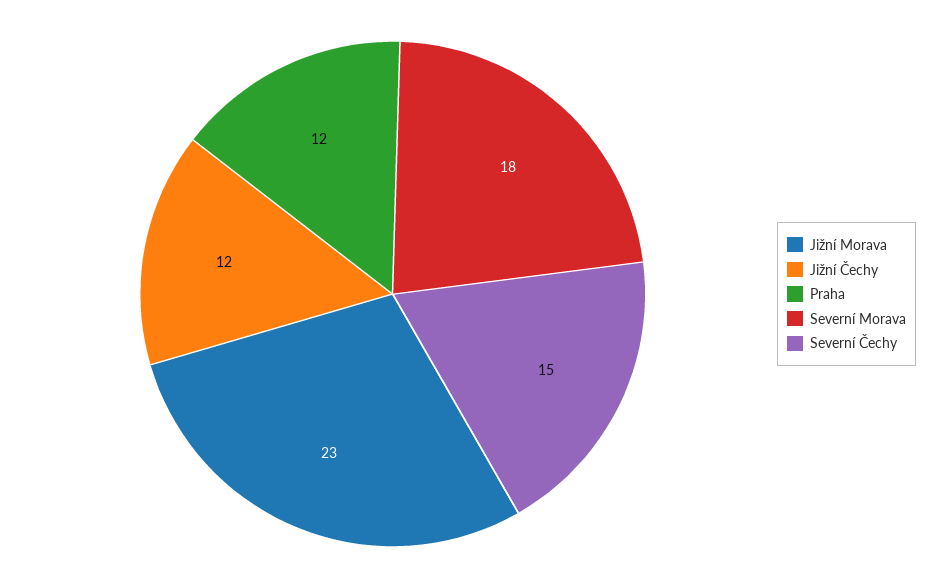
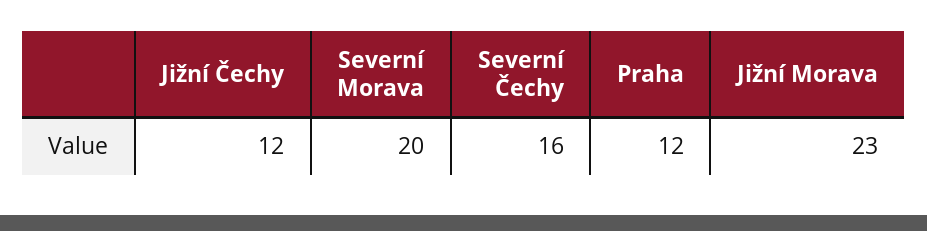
Severní Morava: 18 -> 20
Severní Čechy: 15 -> 16

